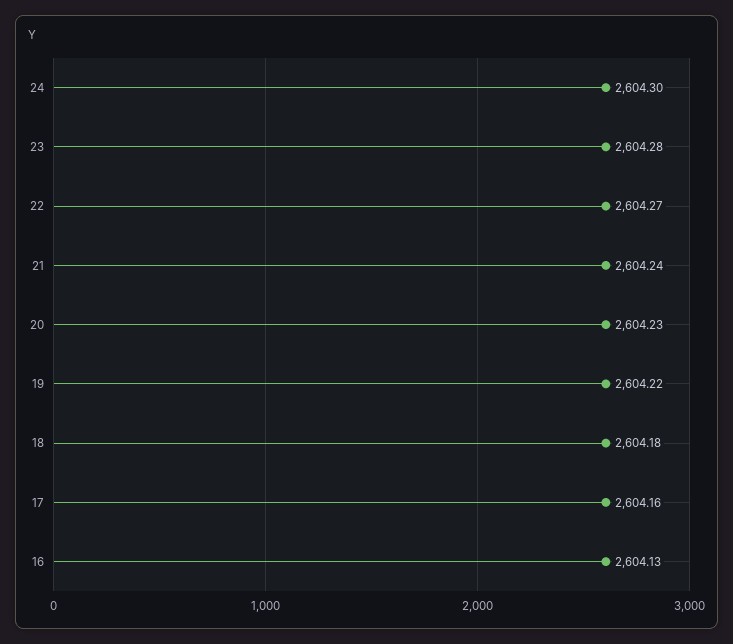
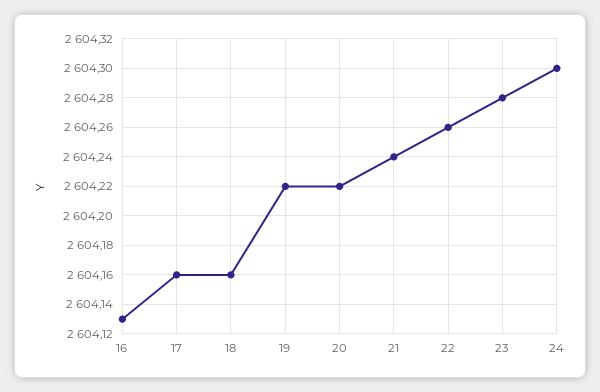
22: 2604.27 -> 2604.26
20: 2604.23 -> 2604.22
18: 2604.18 -> 2604.16

